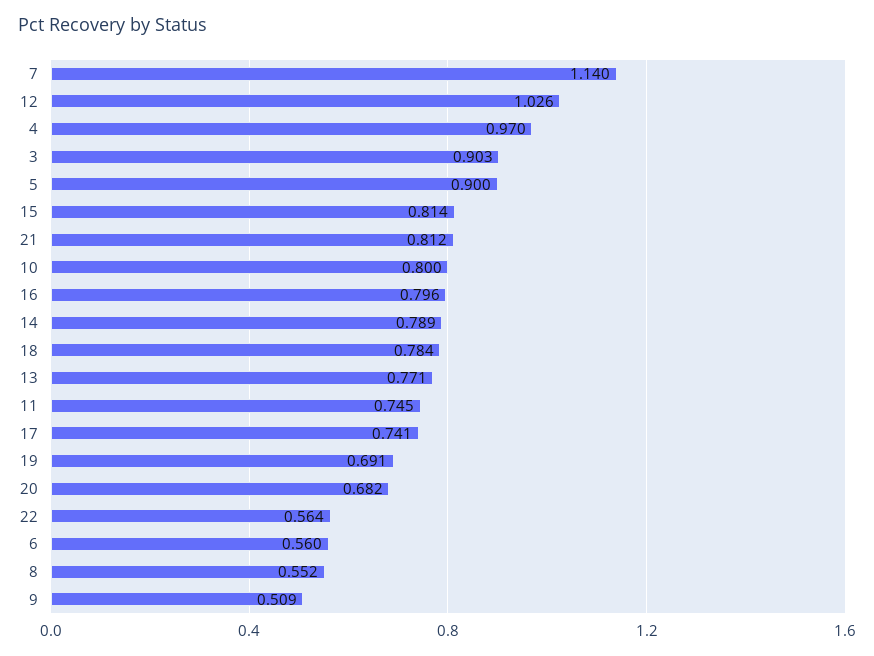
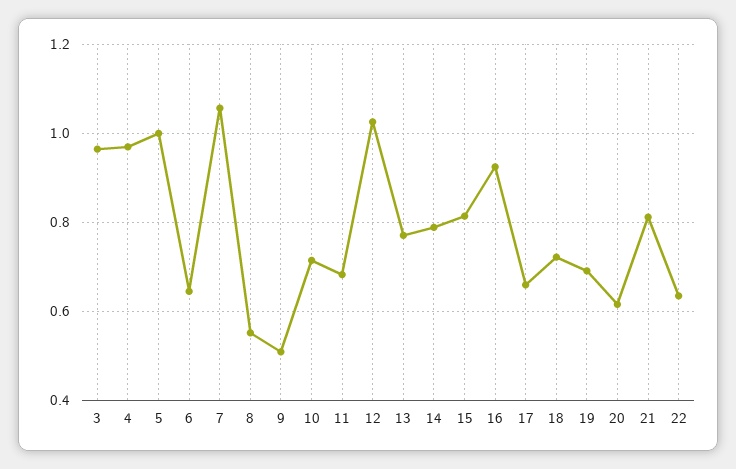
7: 1.14 -> 1.06
3: 0.903 -> 0.96
5: 0.9 -> 1
10: 0.8 -> 0.72
16: 0.796 -> 0.92
18: 0.784 -> 0.72
11: 0.745 -> 0.68
17: 0.741 -> 0.66
20: 0.682 -> 0.62
22: 0.564 -> 0.64
6: 0.56 -> 0.64

